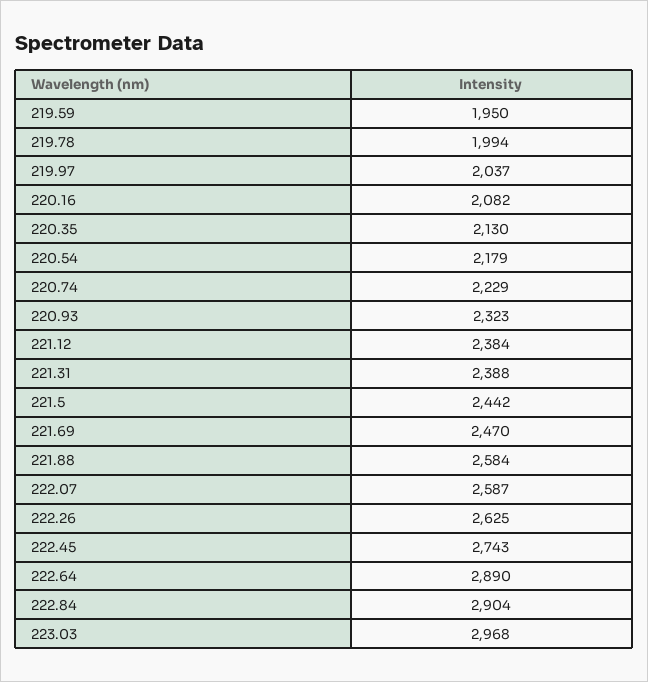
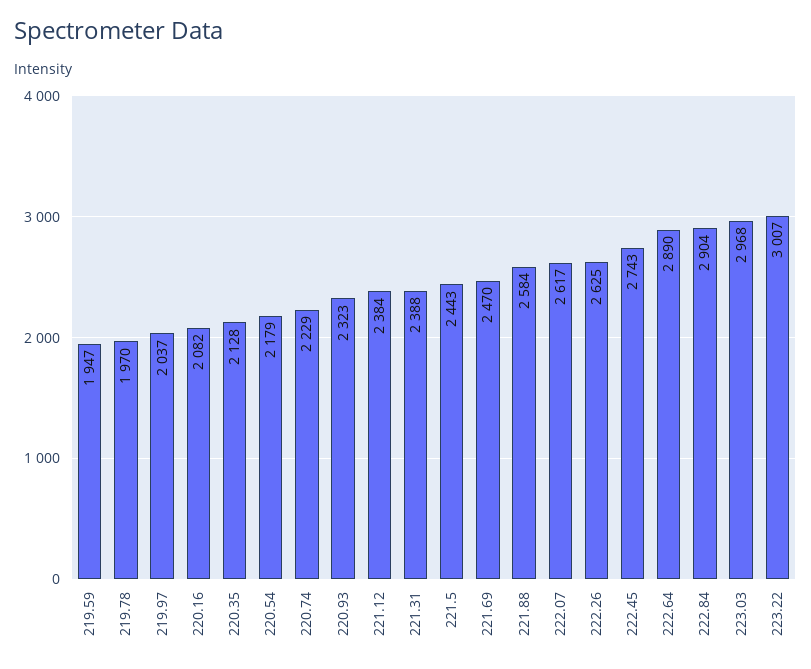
219.59: 1950 -> 1947
219.78: 1994 -> 1970
220.35: 2130 -> 2128
221.5: 2442 -> 2443
222.07: 2587 -> 2617
223.22: none -> 3007

